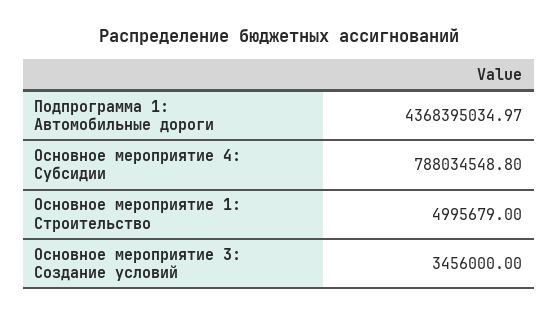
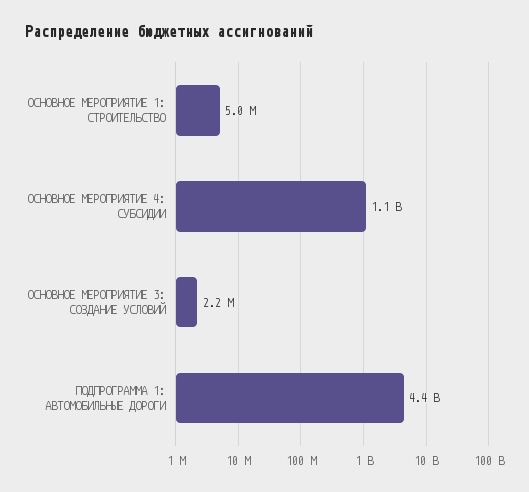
Основное мероприятие 4: Субсидии: 788034548.8 -> 1100000000
Основное мероприятие 3: Создание условий: 3456000 -> 2200000

